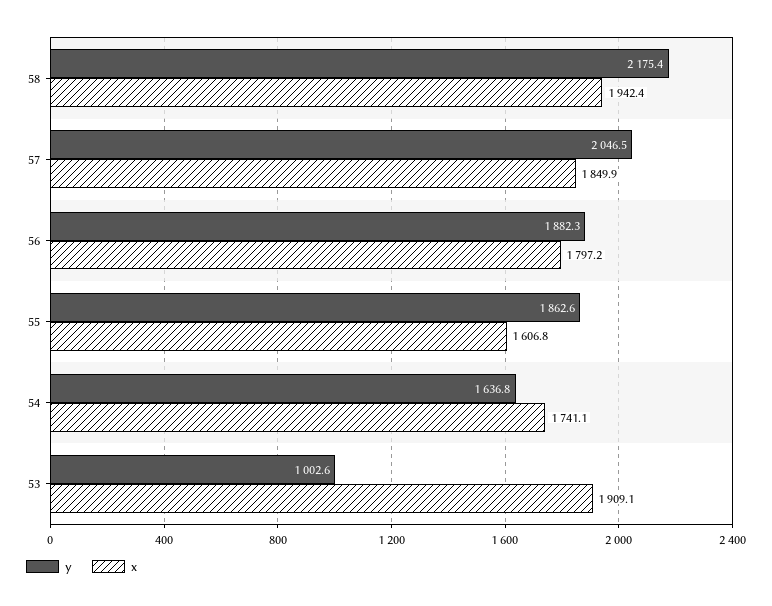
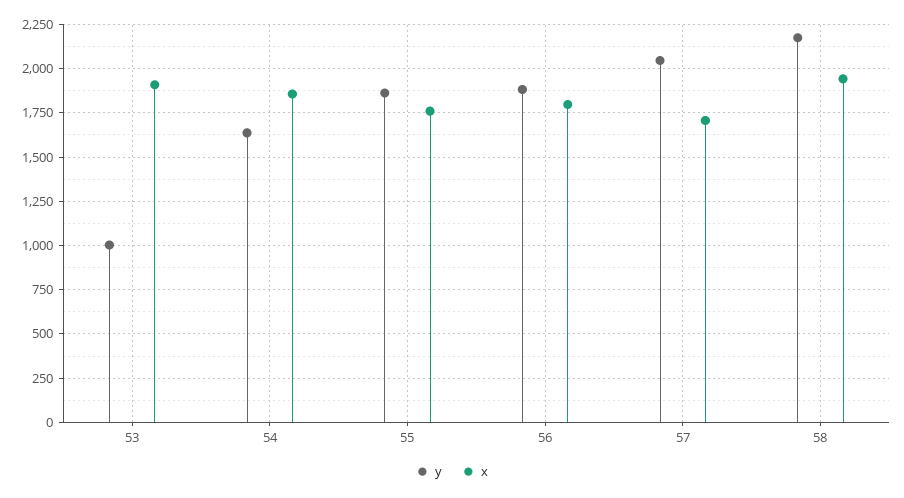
x, 57: 1849.9 -> 1700
x, 55: 1606.8 -> 1750
x, 54: 1741.1 -> 1850

